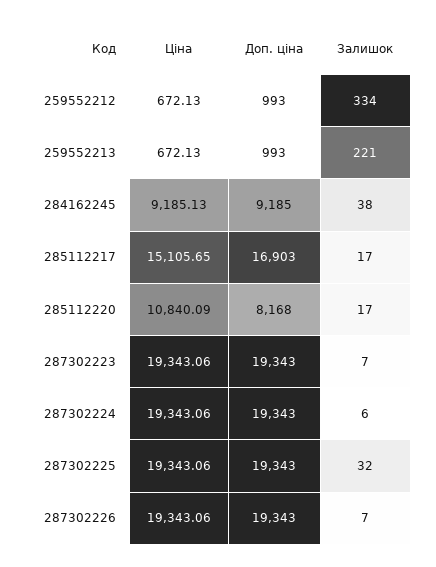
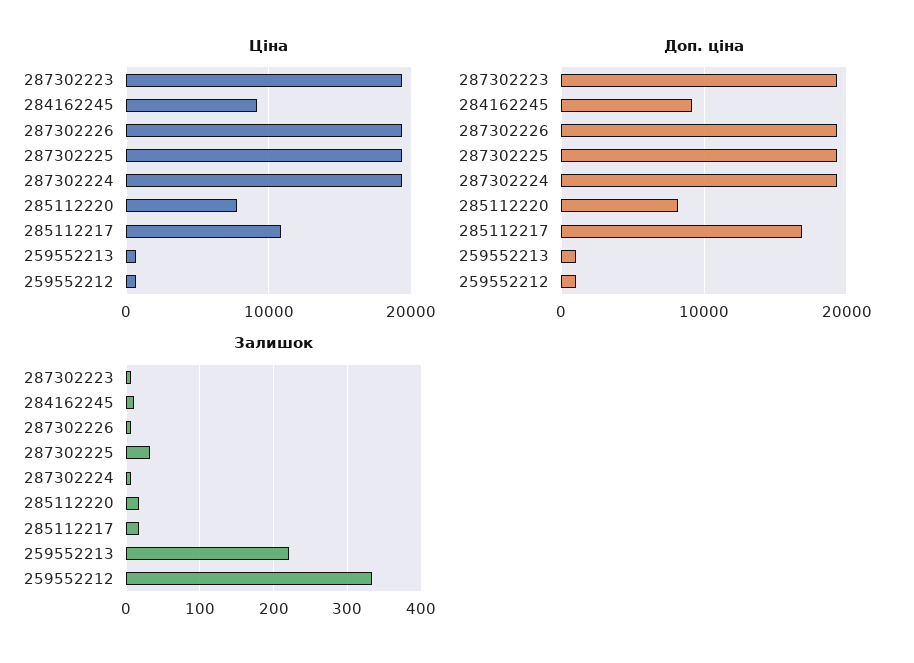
Залишок, 284162245: 38 -> 10
Ціна, 285112217: 15105.65 -> 11000
Ціна, 285112220: 10840.09 -> 8000

